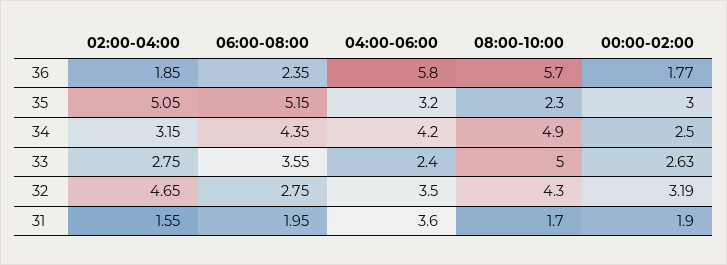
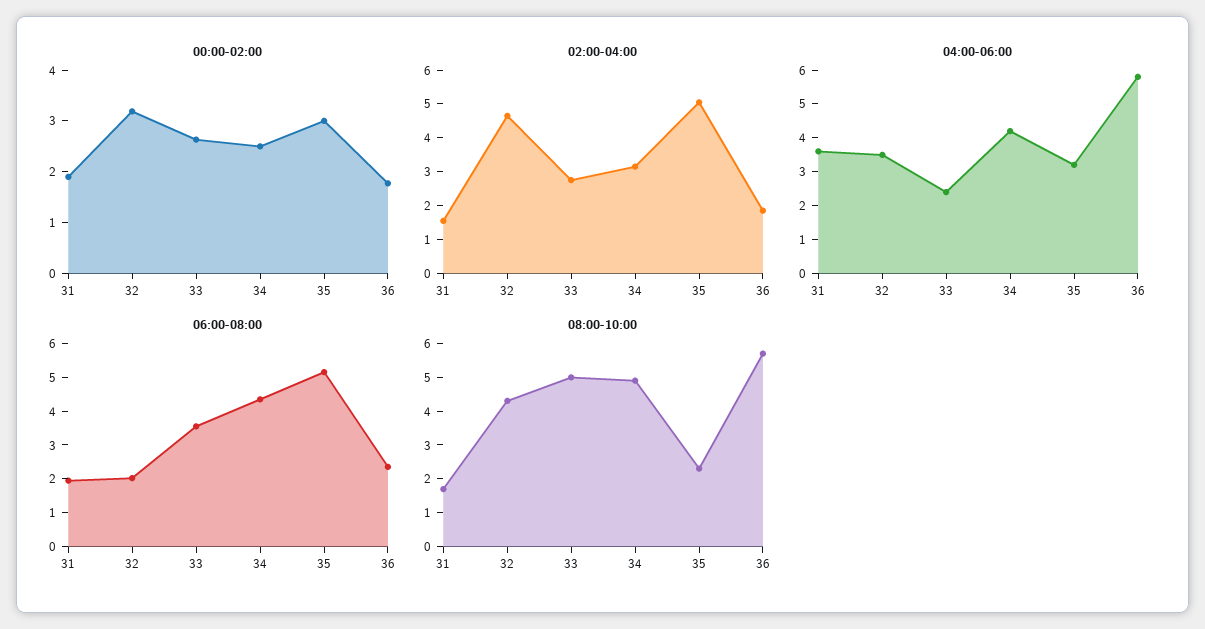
06:00-08:00, 32: 2.75 -> 2

